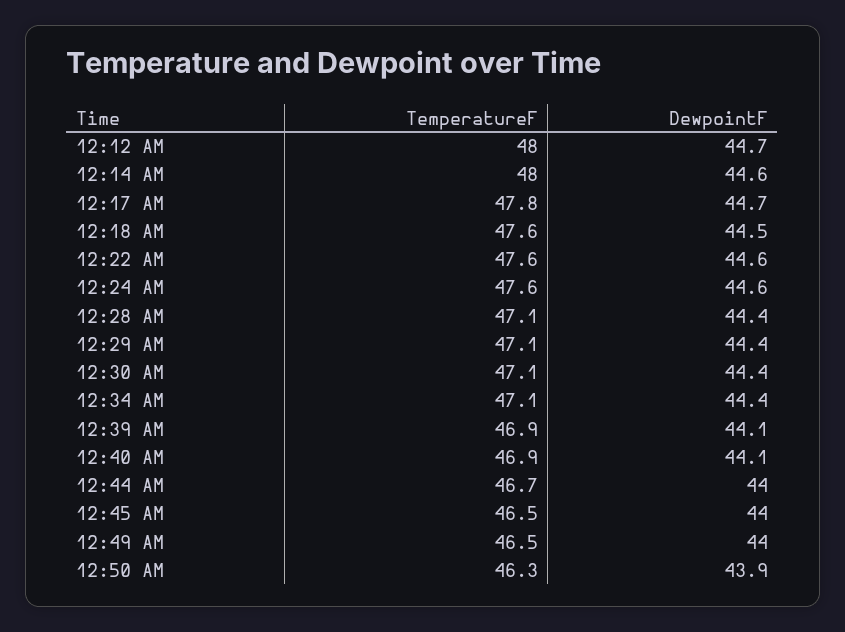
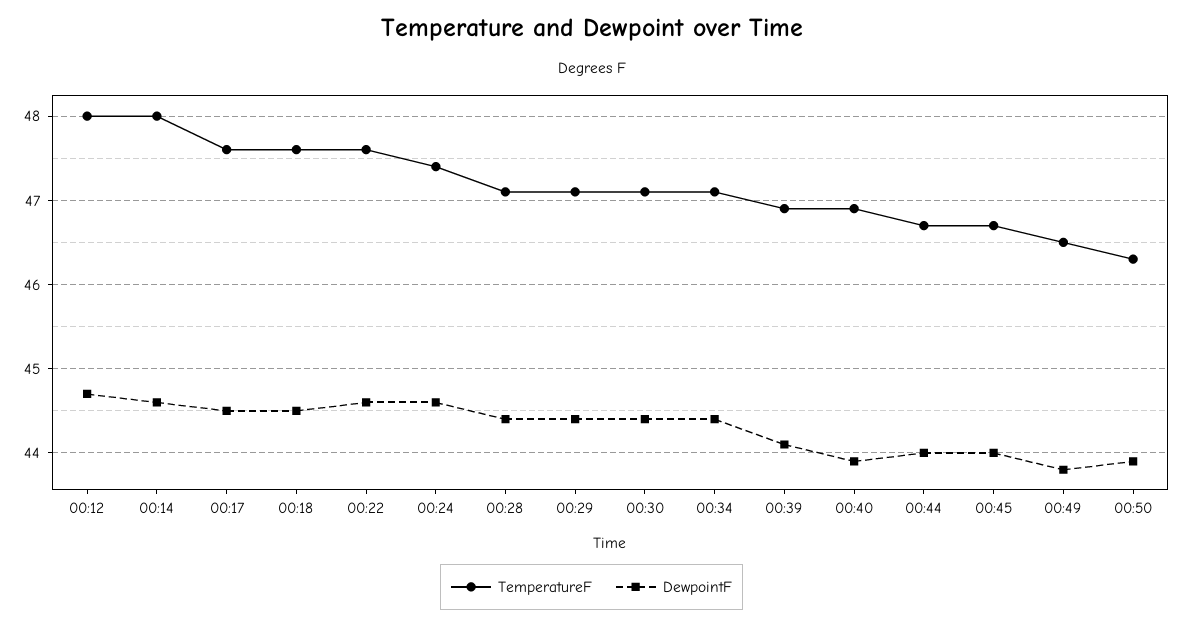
TemperatureF, 12:17 AM: 47.8 -> 47.6
DewpointF, 12:17 AM: 44.7 -> 44.5
TemperatureF, 12:24 AM: 47.6 -> 47.4
DewpointF, 12:40 AM: 44.1 -> 43.9
TemperatureF, 12:45 AM: 46.5 -> 46.7
DewpointF, 12:49 AM: 44 -> 43.8

